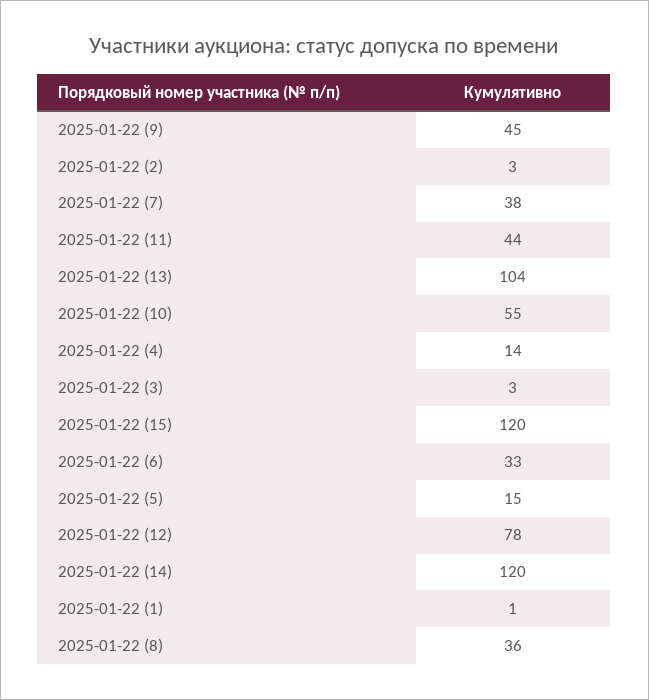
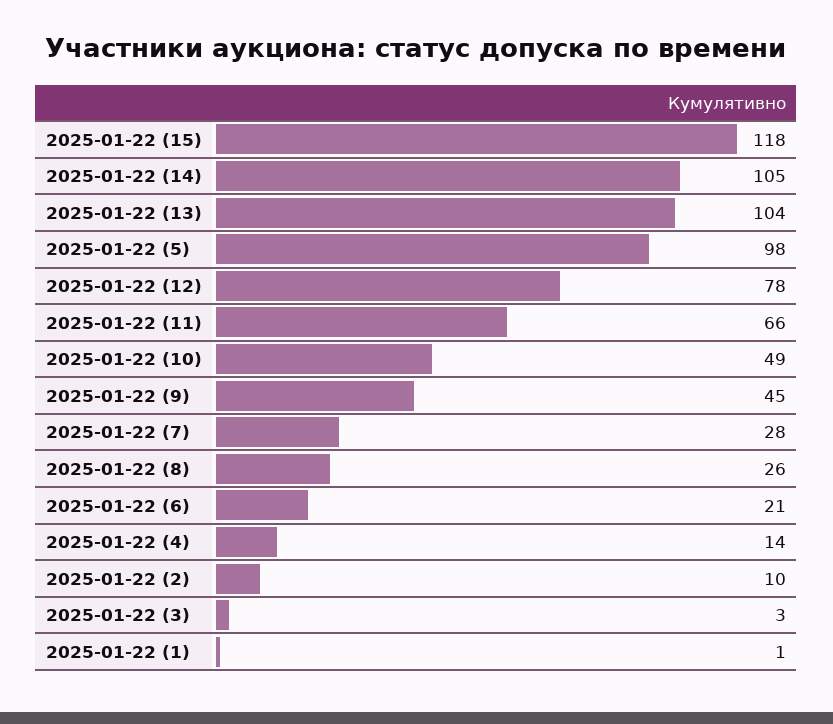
2025-01-22 (2): 3 -> 10
2025-01-22 (7): 38 -> 28
2025-01-22 (11): 44 -> 66
2025-01-22 (10): 55 -> 49
2025-01-22 (15): 120 -> 118
2025-01-22 (6): 33 -> 21
2025-01-22 (5): 15 -> 98
2025-01-22 (14): 120 -> 105
2025-01-22 (8): 36 -> 26

